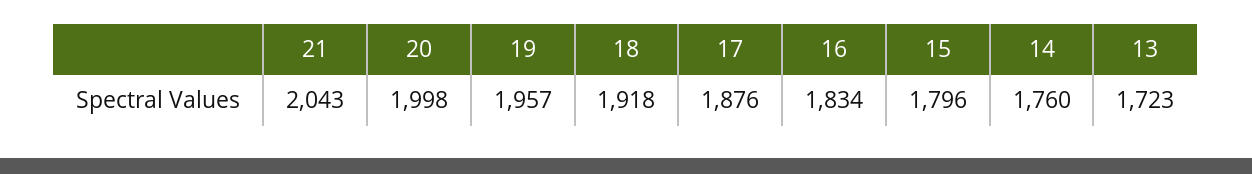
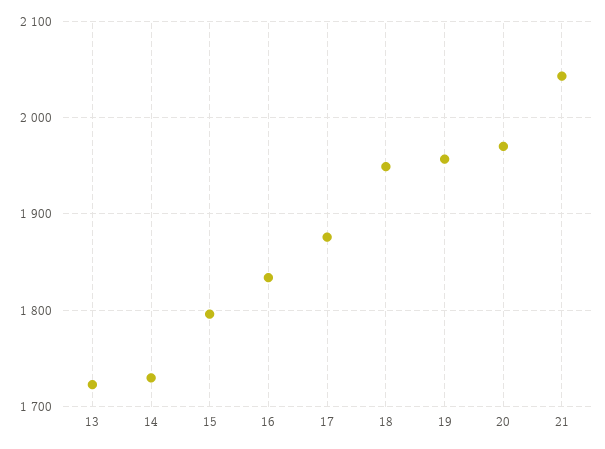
20: 1998 -> 1970
18: 1918 -> 1950
14: 1760 -> 1730

